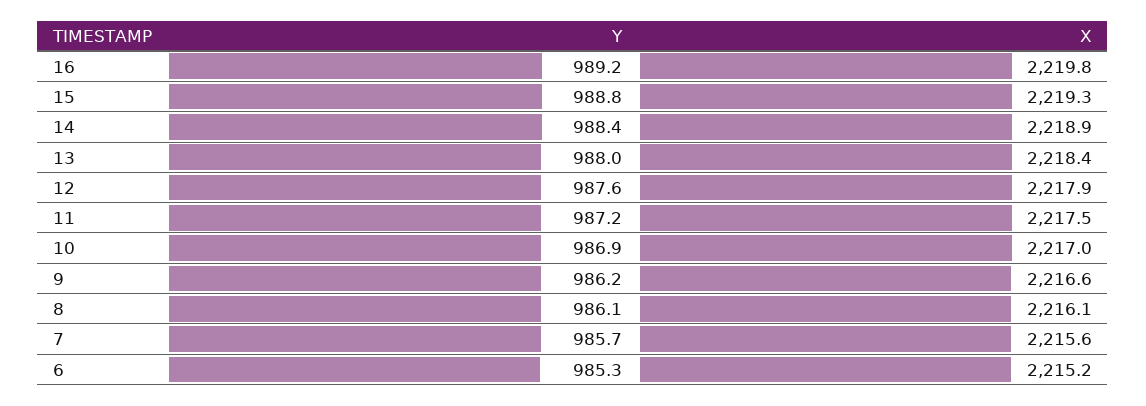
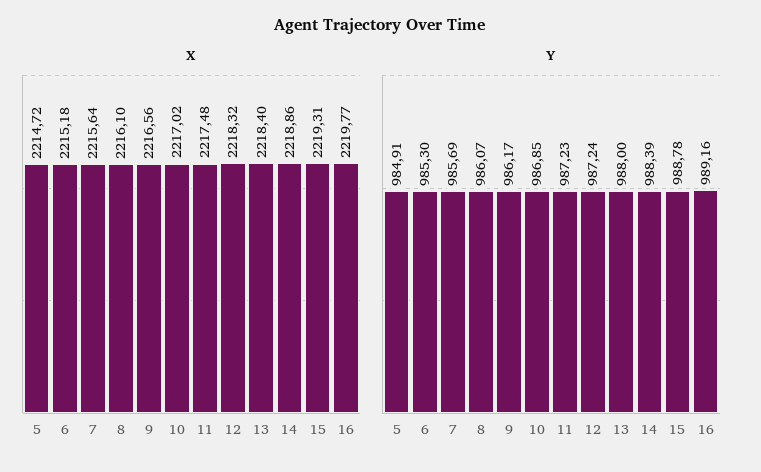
Y, 12: 987.6 -> 987.24
X, 12: 2217.9 -> 2218.32
X, 5: none -> 2214.72
Y, 5: none -> 984.91

